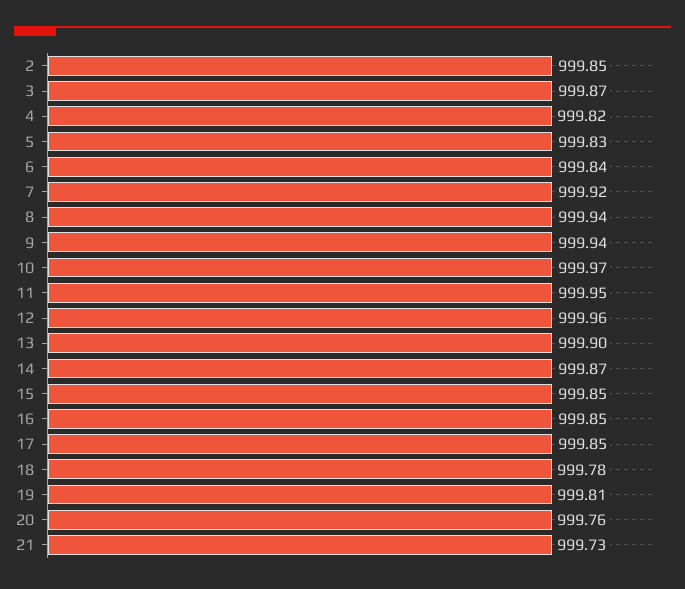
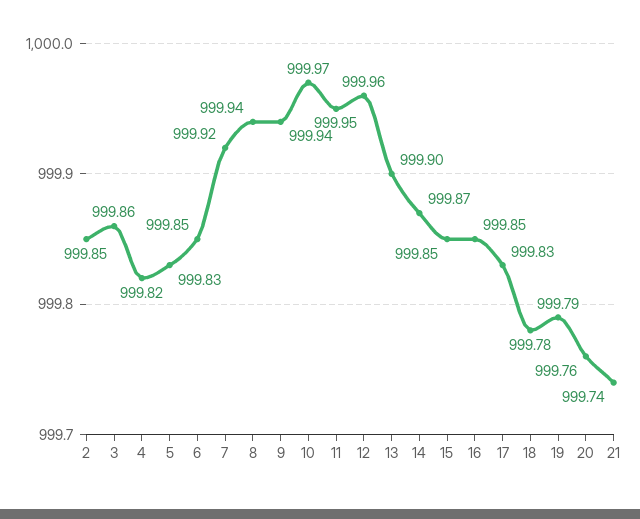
3: 999.87 -> 999.86
6: 999.84 -> 999.85
17: 999.85 -> 999.83
19: 999.81 -> 999.79
21: 999.73 -> 999.74

